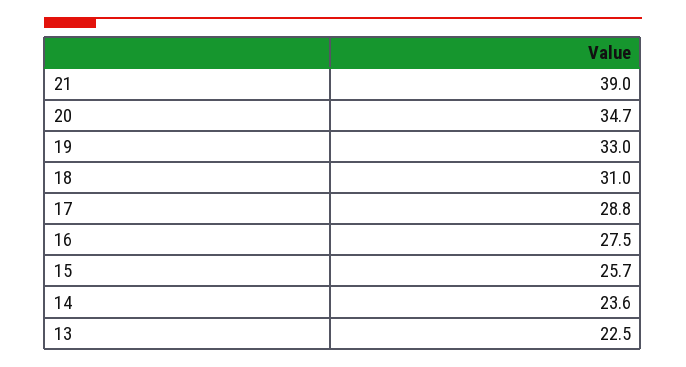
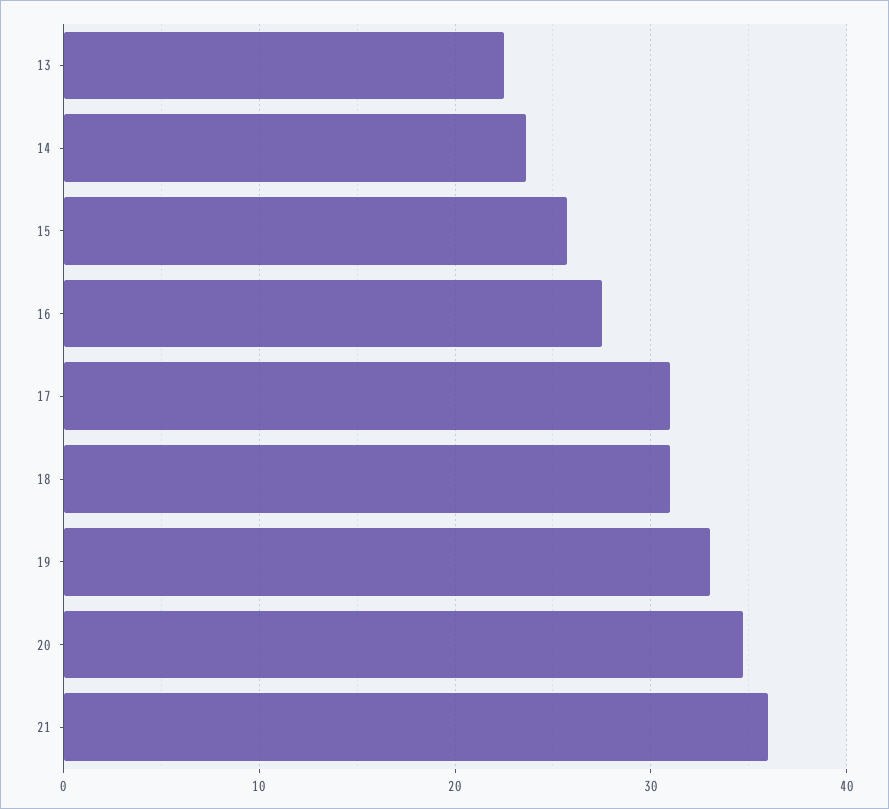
21: 39 -> 36
17: 28.8 -> 31

